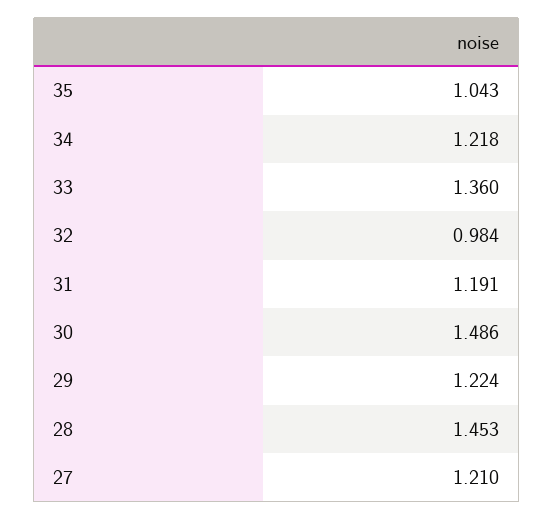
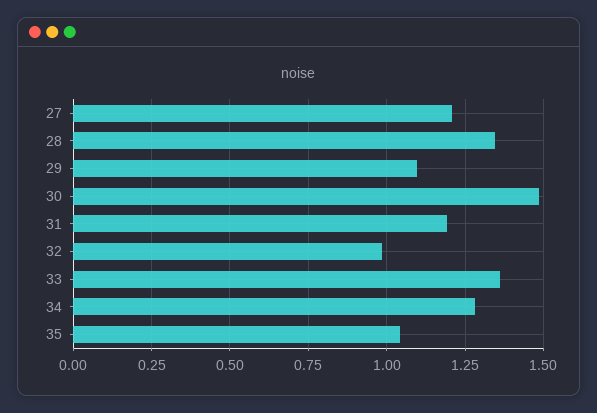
34: 1.218 -> 1.275
29: 1.224 -> 1.1
28: 1.453 -> 1.35

